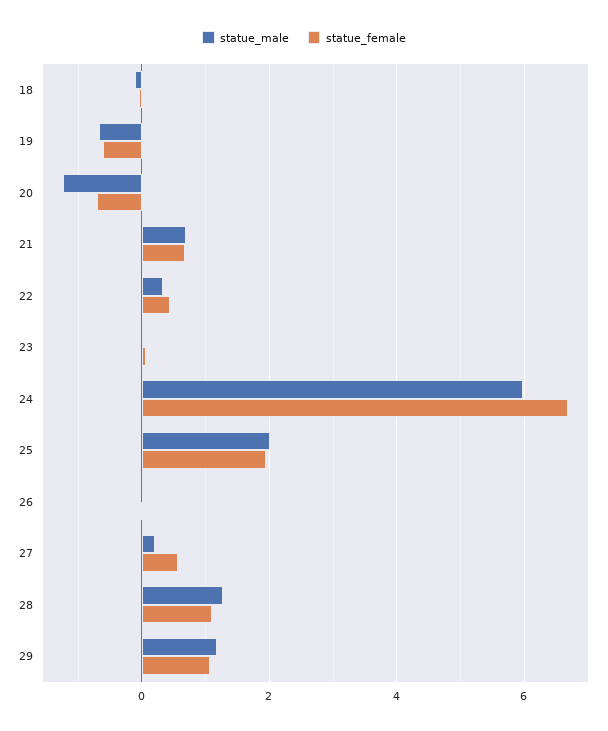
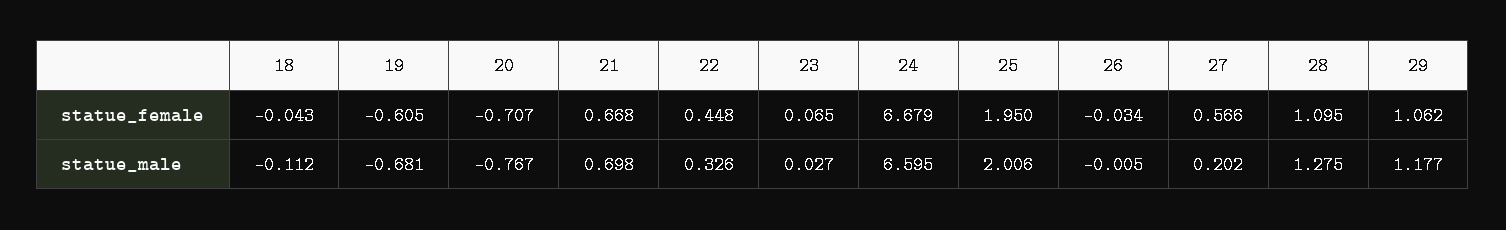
statue_male, 20: -1.2 -> -0.767
statue_male, 24: 6 -> 6.595

